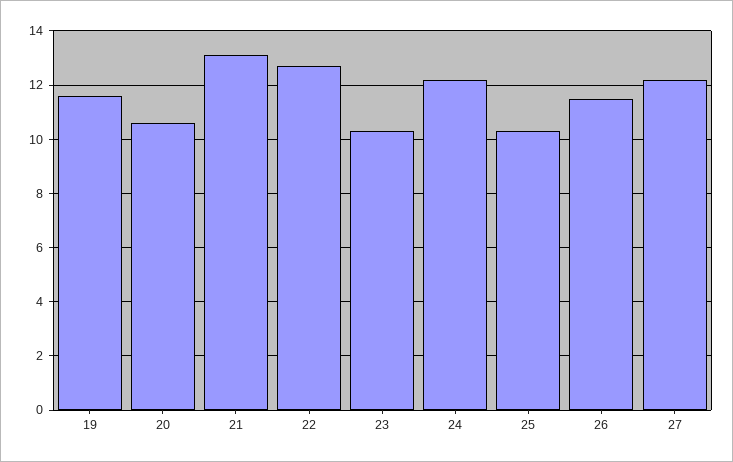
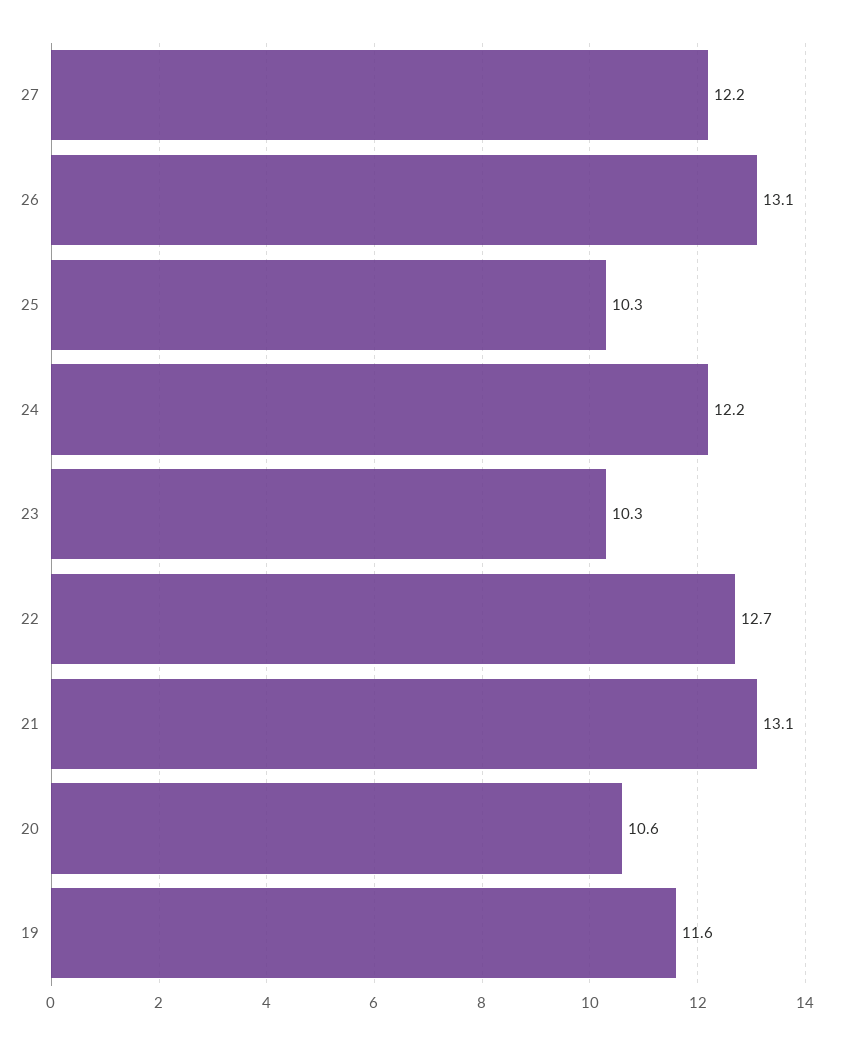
26: 11.5 -> 13.1

